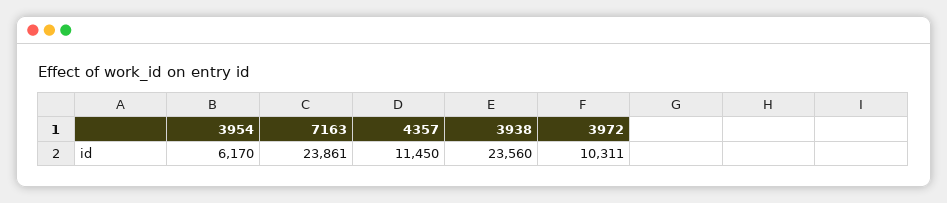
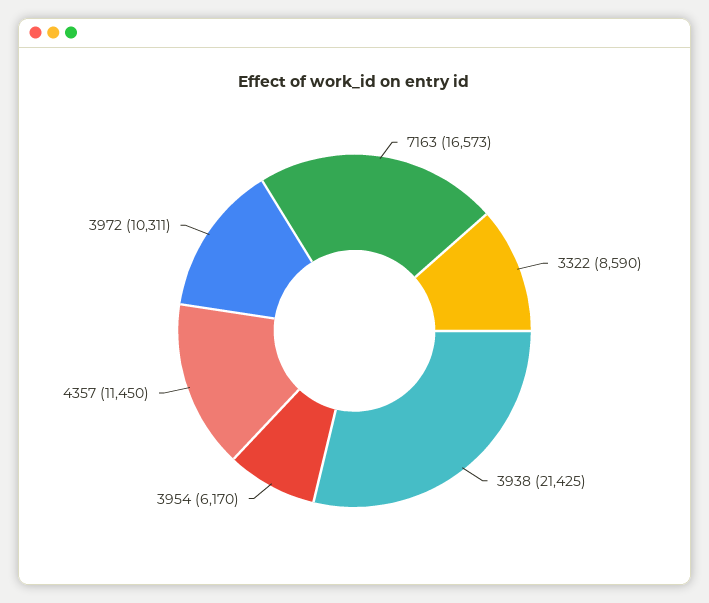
7163: 23861 -> 16573
3938: 23560 -> 21425
3322: none -> 8590

